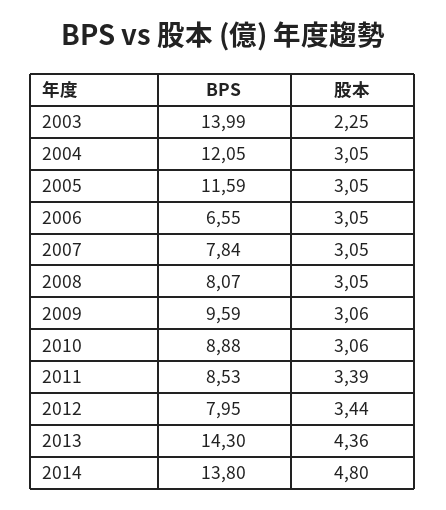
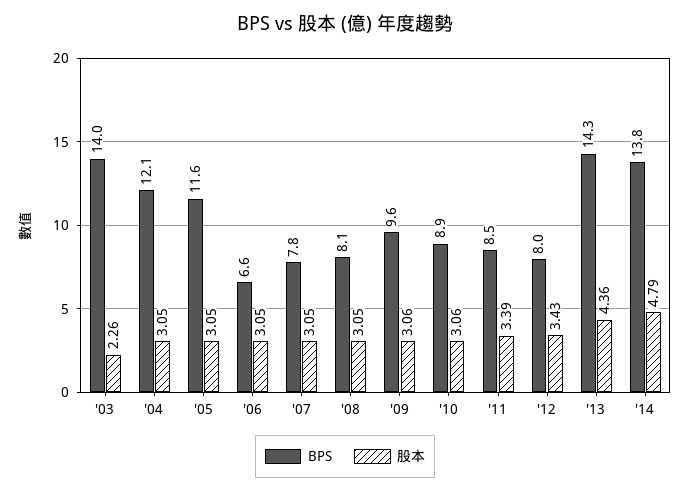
股本, 2003: 2.25 -> 2.26
股本, 2012: 3.44 -> 3.43
股本, 2014: 4.8 -> 4.79

